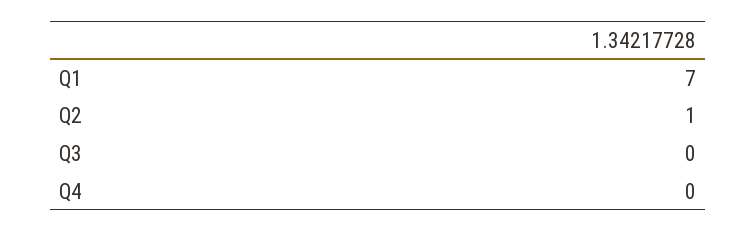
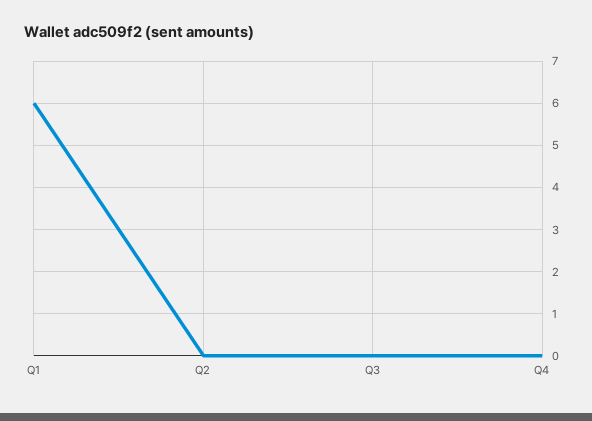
Q1: 7 -> 6
Q2: 1 -> 0

